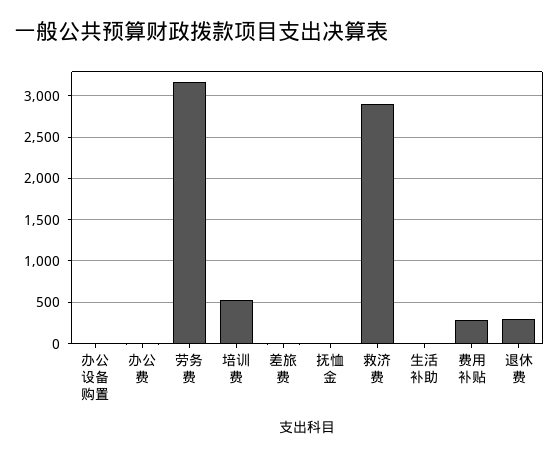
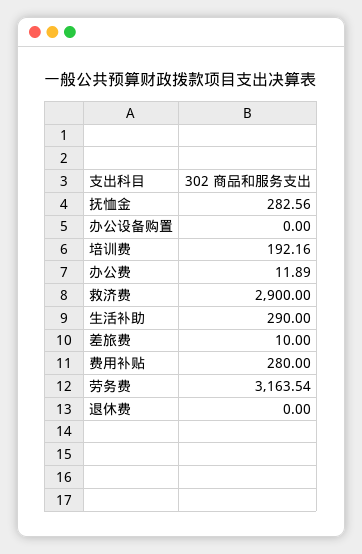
培训费: 500 -> 192.16
抚恤金: 0 -> 282.56
生活补助: 0 -> 290
退休费: 300 -> 0

